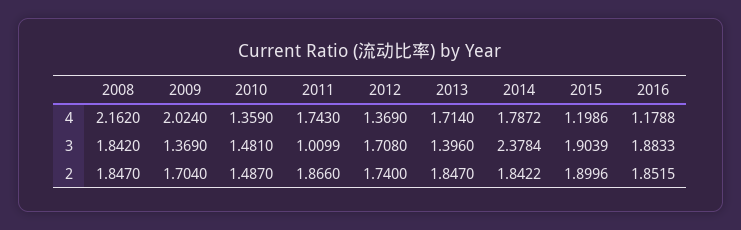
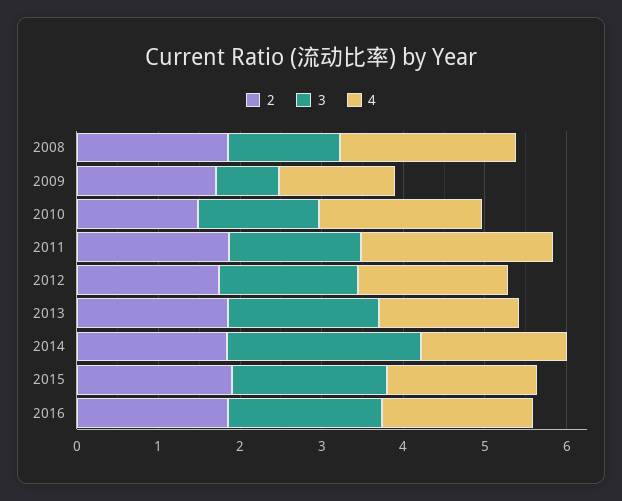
4, 2009: 2.024 -> 1.4
4, 2010: 1.359 -> 2
4, 2011: 1.743 -> 2.4
4, 2012: 1.369 -> 1.8
4, 2015: 1.1986 -> 1.8
4, 2016: 1.1788 -> 1.8
3, 2008: 1.842 -> 1.4
3, 2009: 1.369 -> 0.8
3, 2011: 1.0099 -> 1.6
3, 2013: 1.396 -> 1.8

